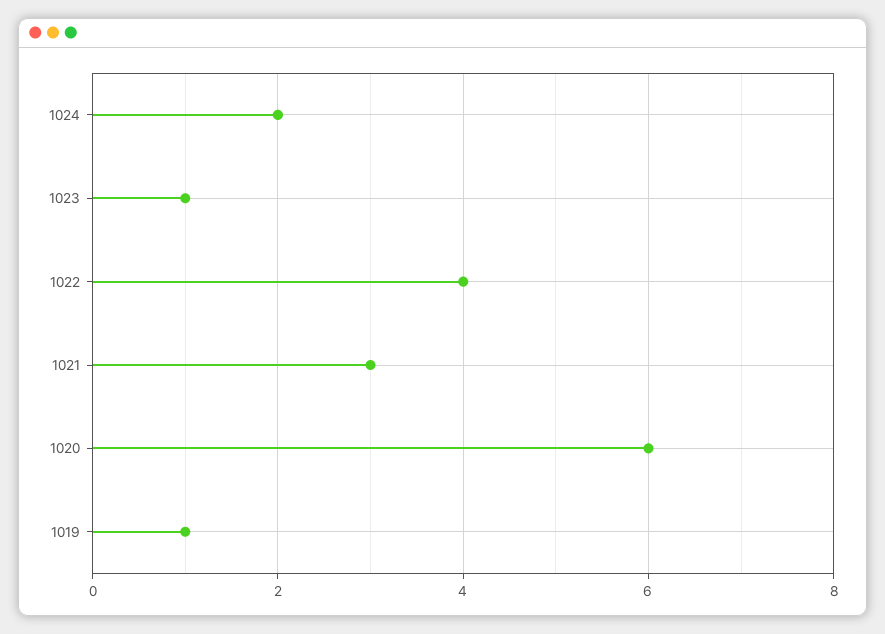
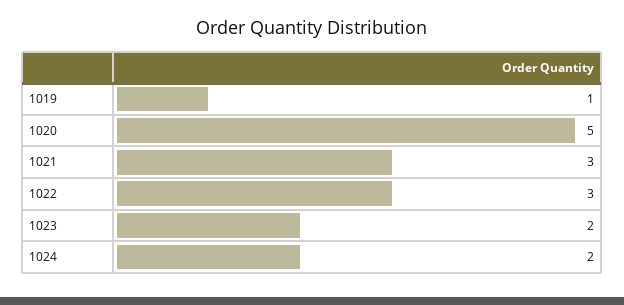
1023: 1 -> 2
1022: 4 -> 3
1020: 6 -> 5

